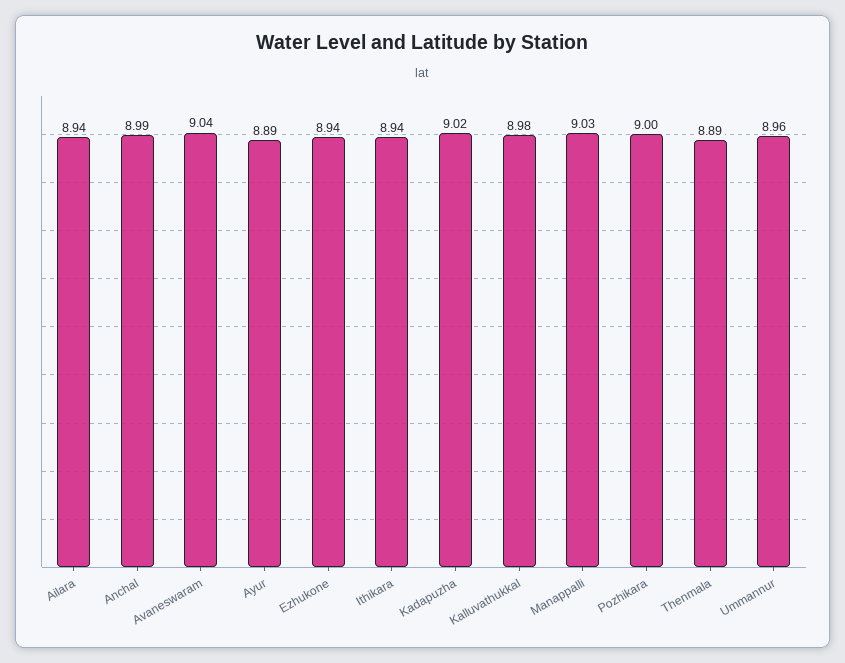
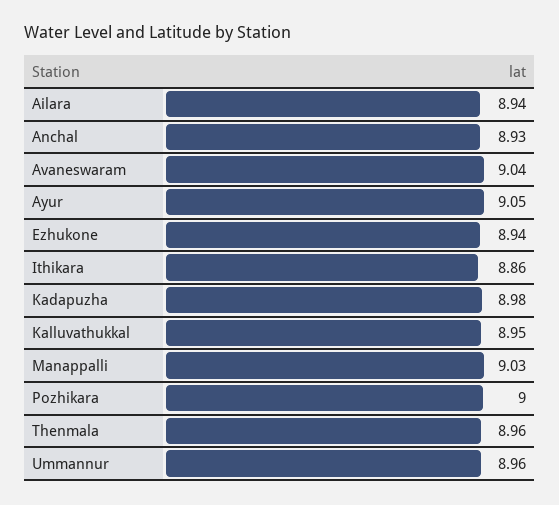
Anchal: 8.99 -> 8.93
Ayur: 8.89 -> 9.05
Ithikara: 8.94 -> 8.86
Kadapuzha: 9.02 -> 8.98
Kalluvathukkal: 8.98 -> 8.95
Thenmala: 8.89 -> 8.96

